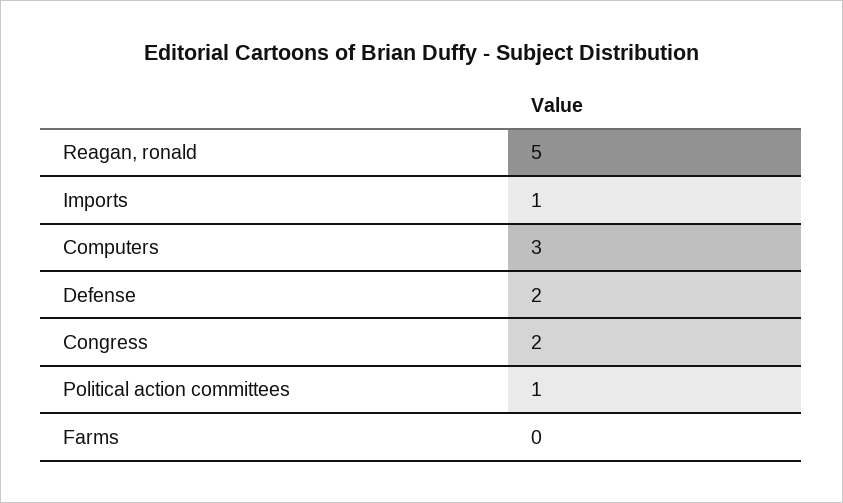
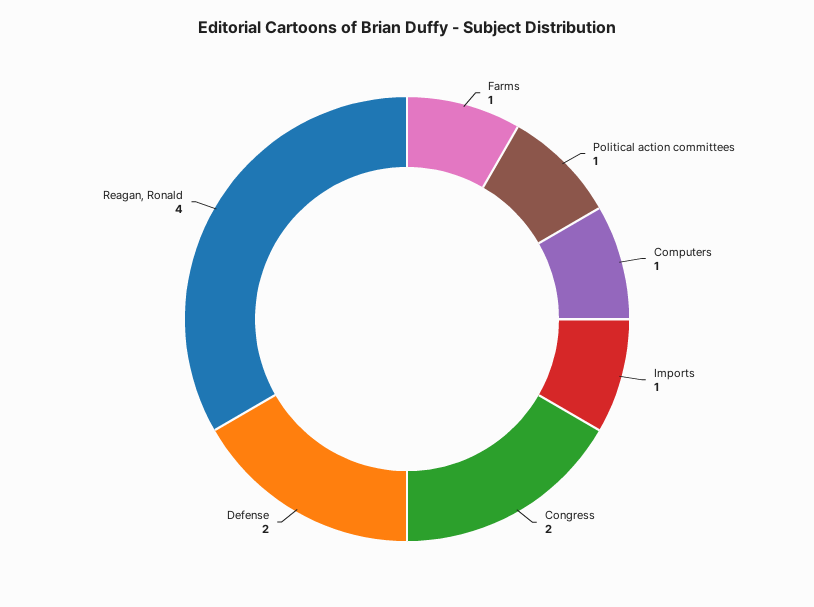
Reagan, ronald: 5 -> 4
Computers: 3 -> 1
Farms: 0 -> 1

